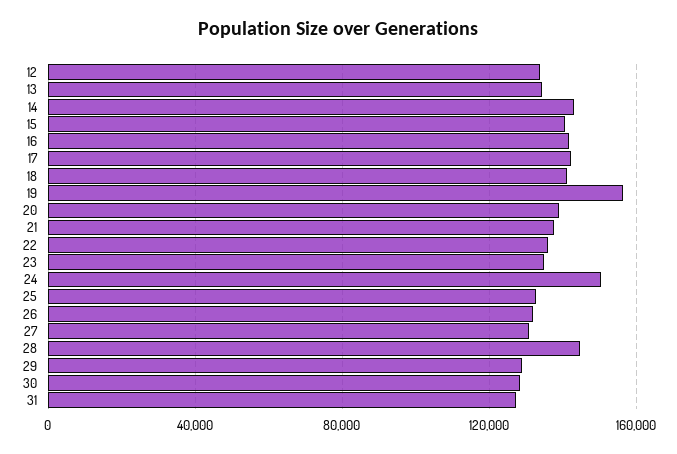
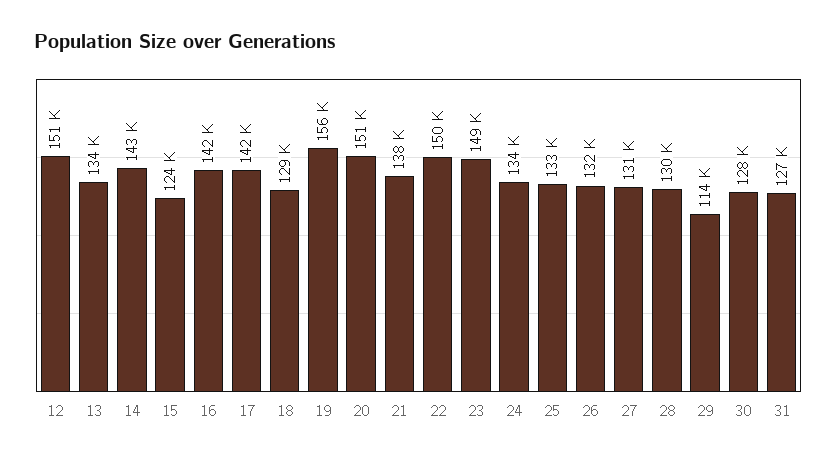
12: 135000 -> 151000
15: 140000 -> 124000
18: 140000 -> 129000
20: 140000 -> 151000
22: 135000 -> 150000
23: 135000 -> 149000
24: 150000 -> 134000
28: 145000 -> 130000
29: 130000 -> 114000

